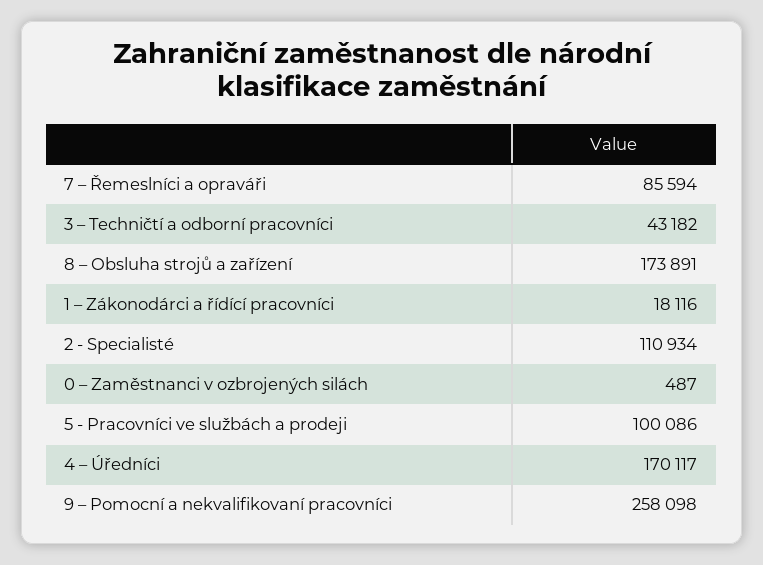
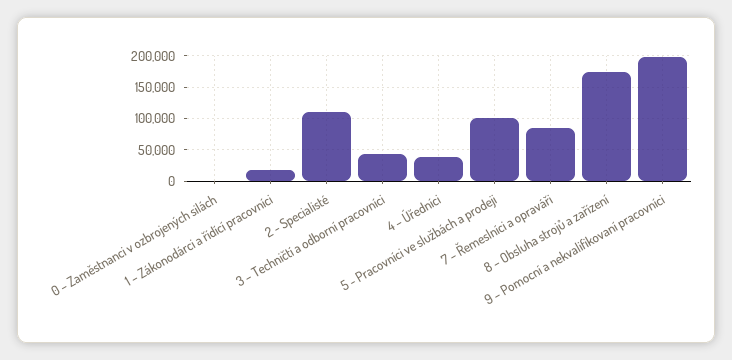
4 – Úředníci: 170117 -> 40000
9 – Pomocní a nekvalifikovaní pracovníci: 258098 -> 200000

